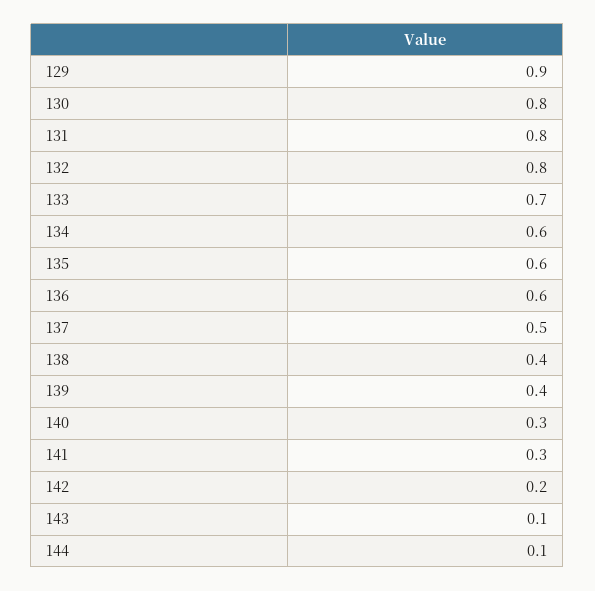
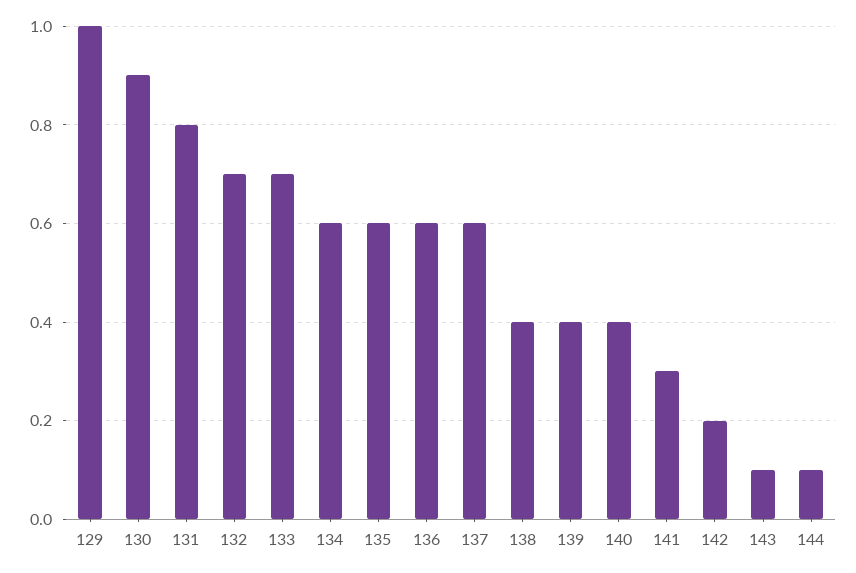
129: 0.9 -> 1
130: 0.8 -> 0.9
132: 0.8 -> 0.7
137: 0.5 -> 0.6
140: 0.3 -> 0.4

